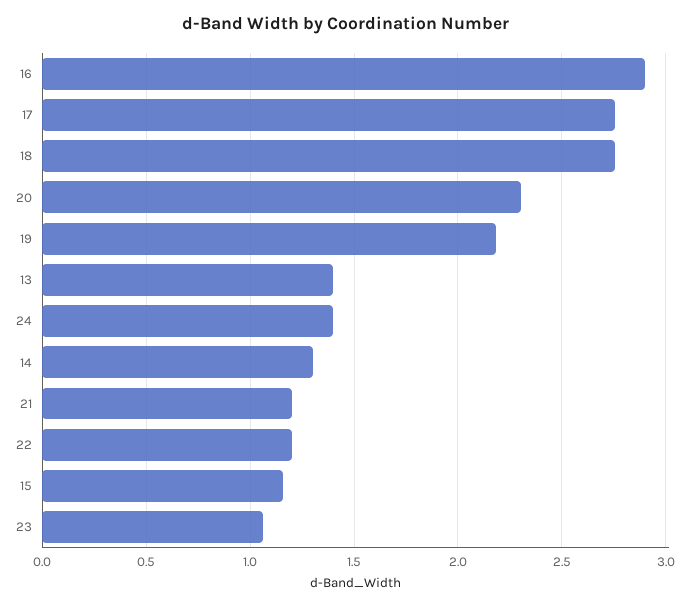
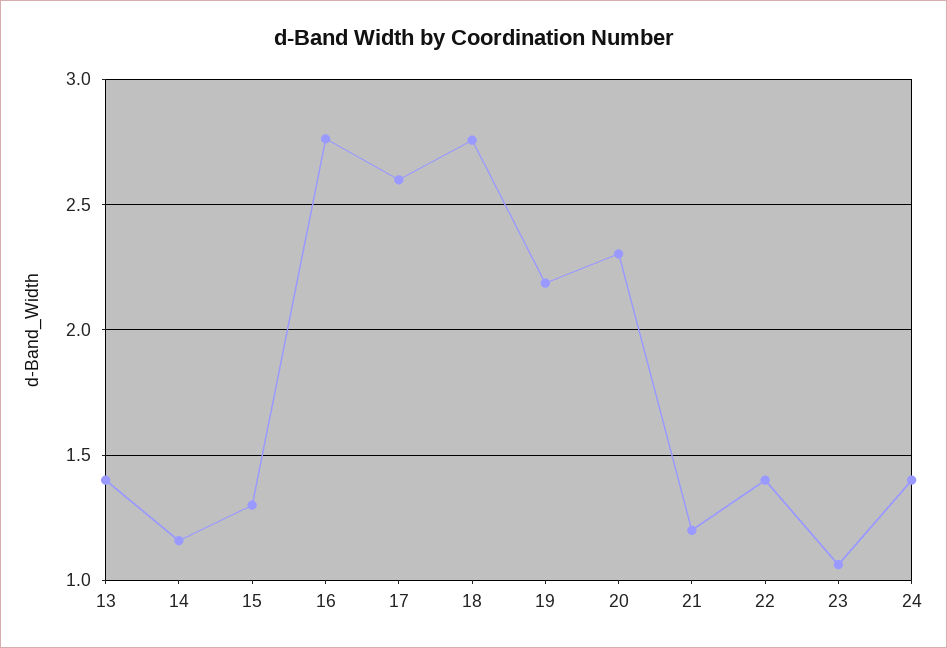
16: 2.9 -> 2.75
17: 2.75 -> 2.6
14: 1.3 -> 1.15
22: 1.2 -> 1.4
15: 1.15 -> 1.3

